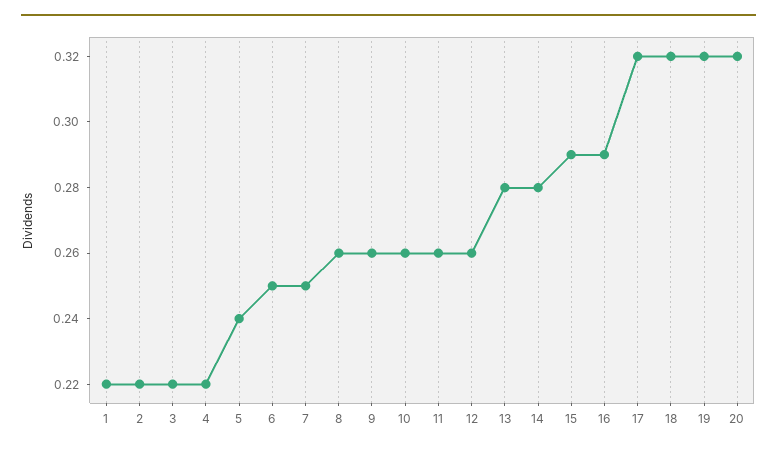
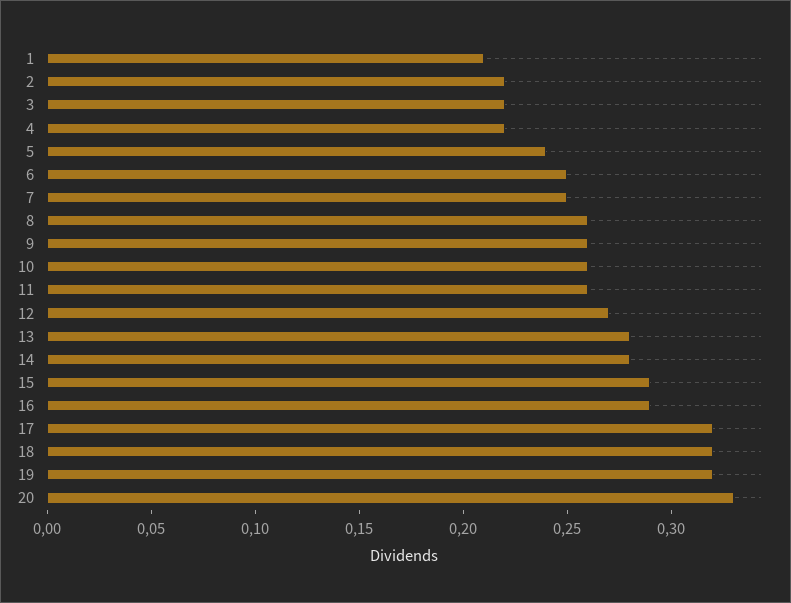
1: 0.22 -> 0.21
12: 0.26 -> 0.27
20: 0.32 -> 0.33

